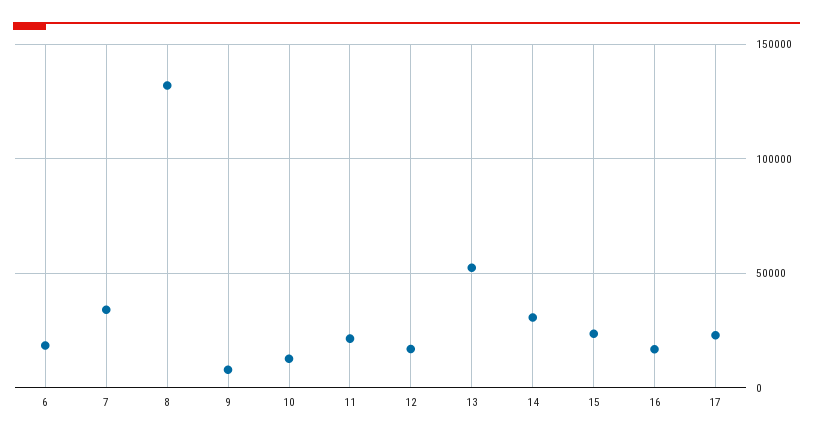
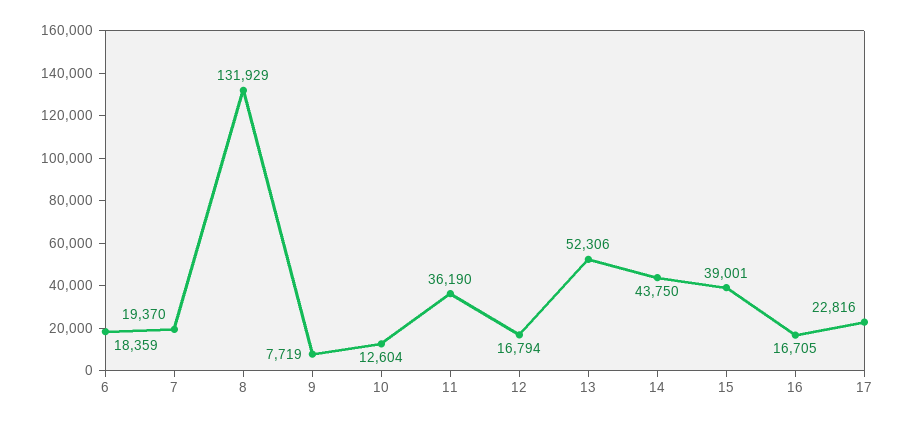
7: 35000 -> 19370
11: 20000 -> 36190
14: 30000 -> 43750
15: 25000 -> 39001

